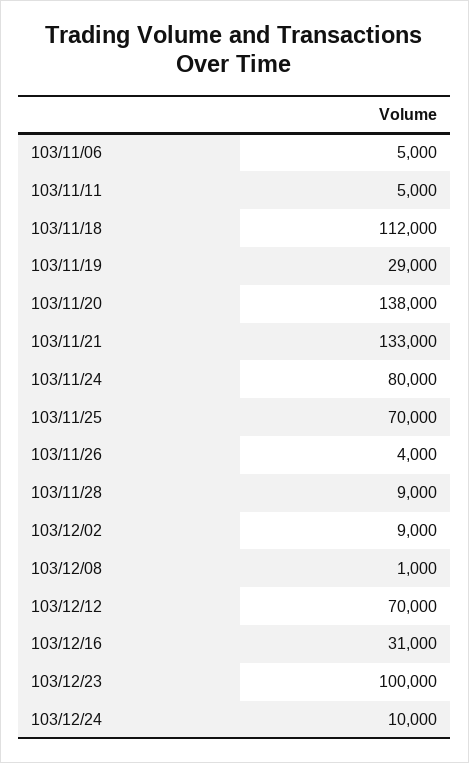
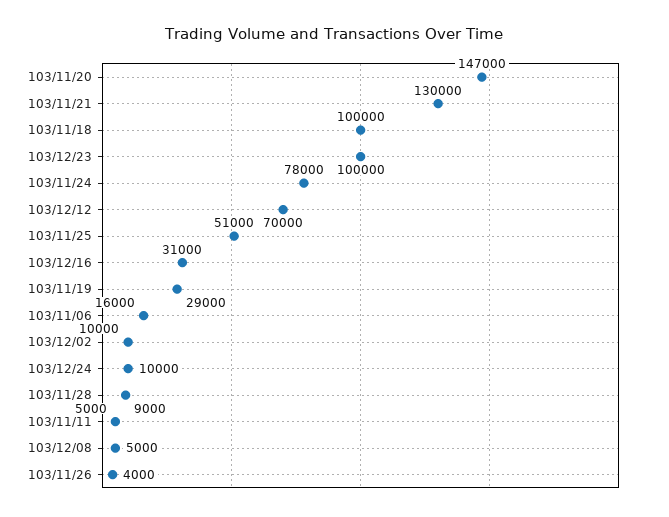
103/11/06: 5000 -> 16000
103/11/18: 112000 -> 100000
103/11/20: 138000 -> 147000
103/11/21: 133000 -> 130000
103/11/24: 80000 -> 78000
103/11/25: 70000 -> 51000
103/12/02: 9000 -> 10000
103/12/08: 1000 -> 5000

